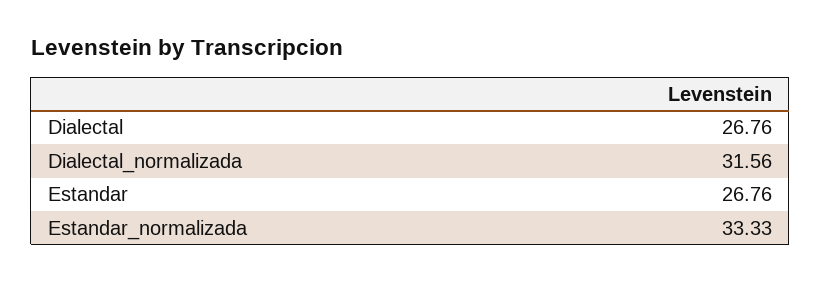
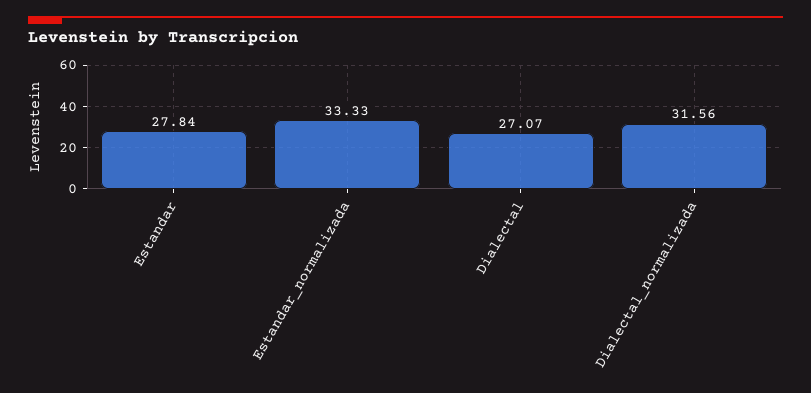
Dialectal: 26.76 -> 27.07
Estandar: 26.76 -> 27.84

